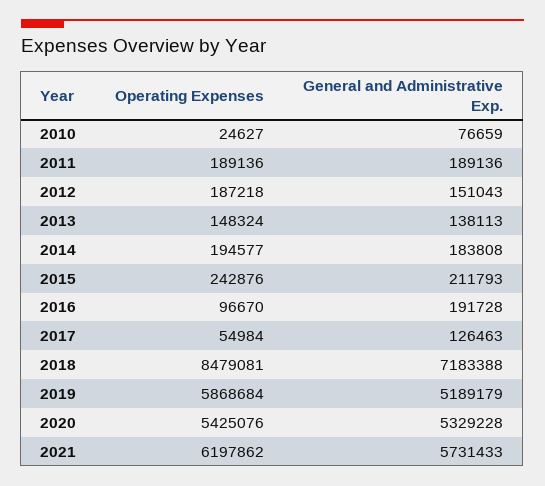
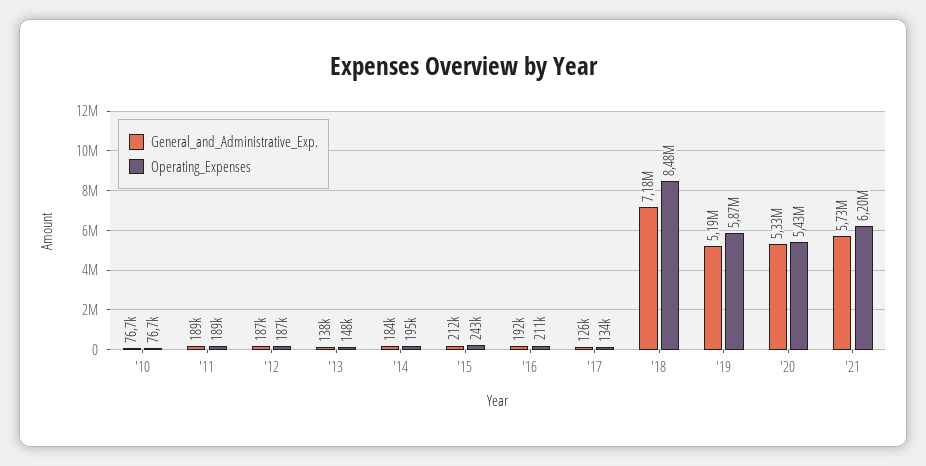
Operating Expenses, 2010: 24627 -> 76700
General and Administrative Exp., 2012: 151043 -> 187000
Operating Expenses, 2016: 96670 -> 211000
Operating Expenses, 2017: 54984 -> 134000

